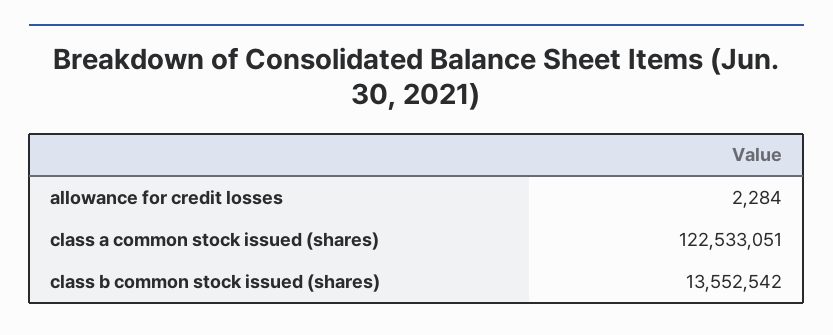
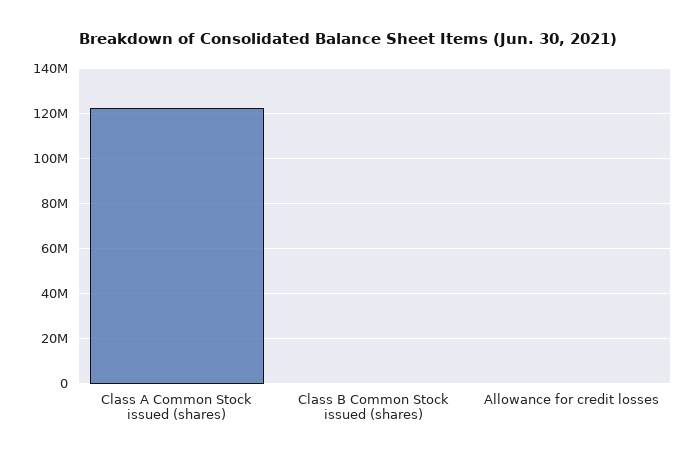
class b common stock issued (shares): 13552542 -> 0

